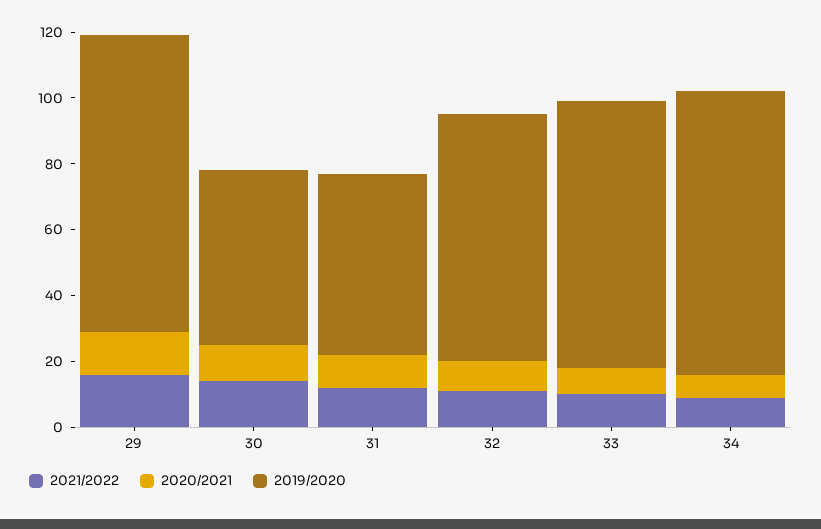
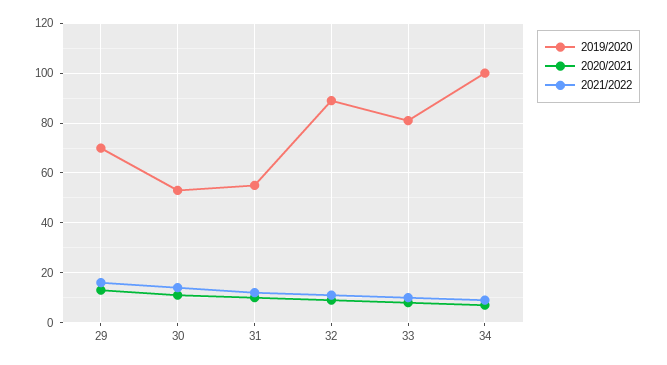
2019/2020, 29: 90 -> 70
2019/2020, 32: 75 -> 90
2019/2020, 34: 85 -> 100

